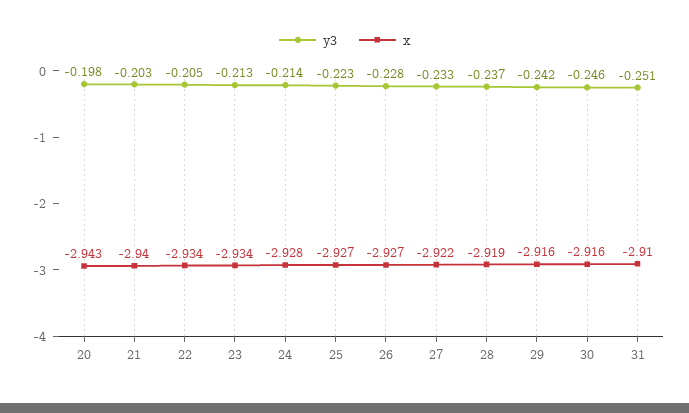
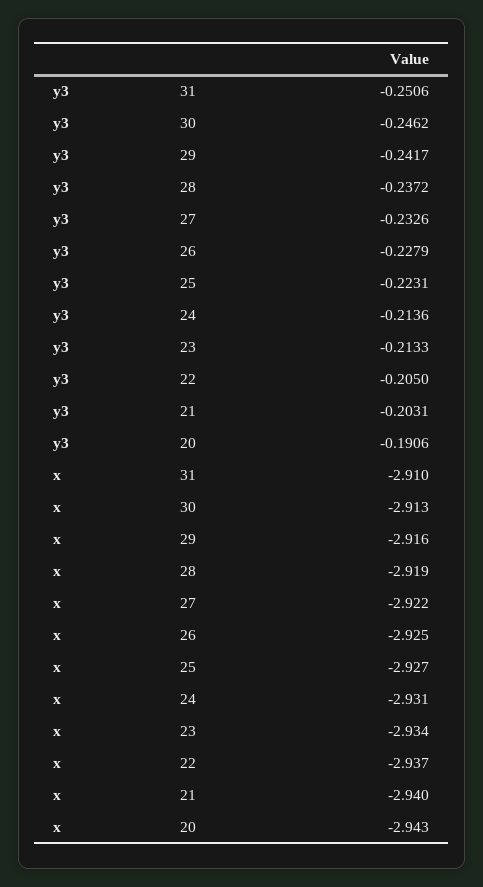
y3, 20: -0.198 -> -0.1906
x, 22: -2.934 -> -2.937
x, 24: -2.928 -> -2.931
x, 26: -2.927 -> -2.925
x, 30: -2.916 -> -2.913

